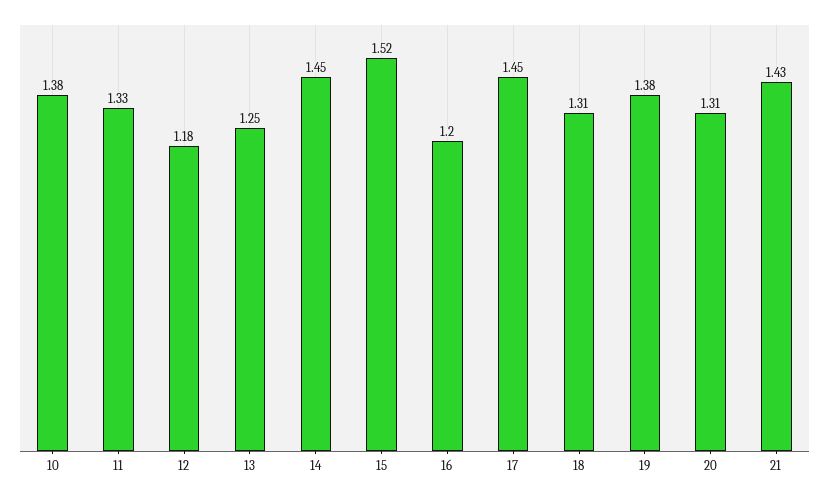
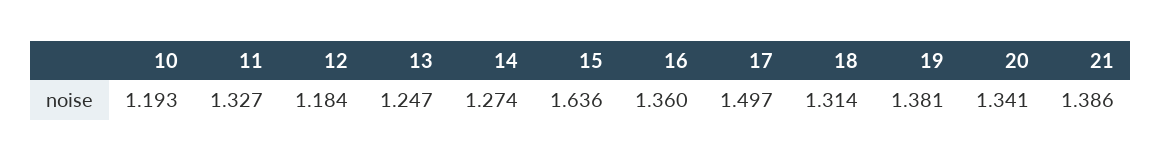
10: 1.38 -> 1.193
14: 1.45 -> 1.274
15: 1.52 -> 1.636
16: 1.2 -> 1.36
17: 1.45 -> 1.497
20: 1.31 -> 1.341
21: 1.43 -> 1.386

